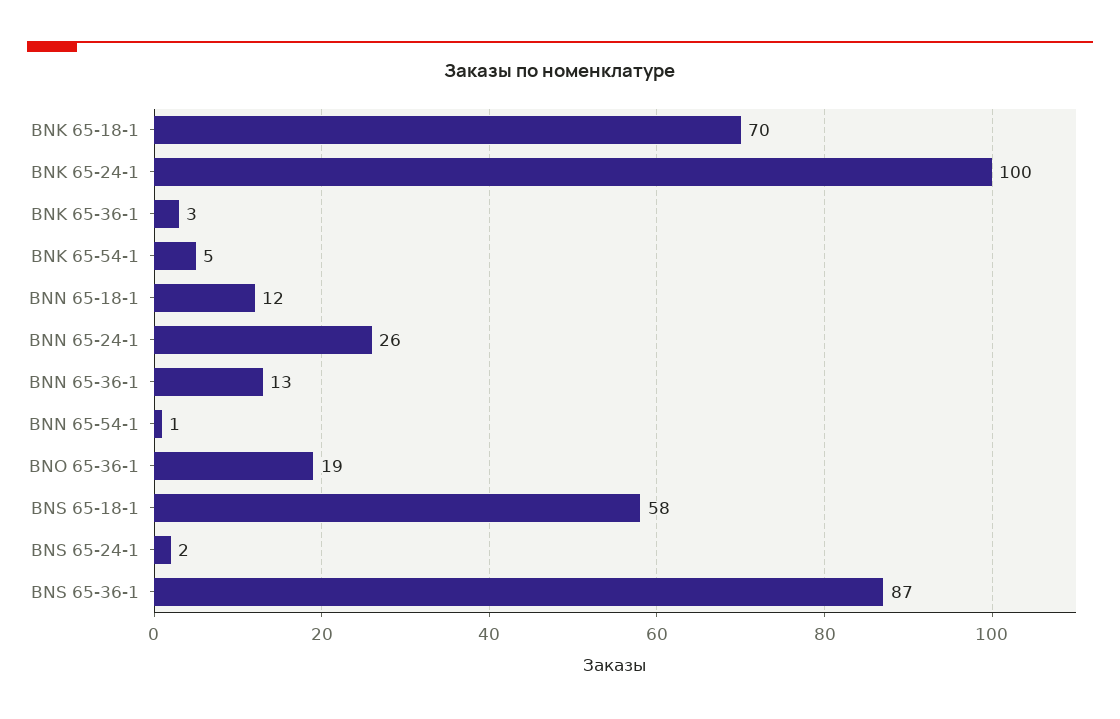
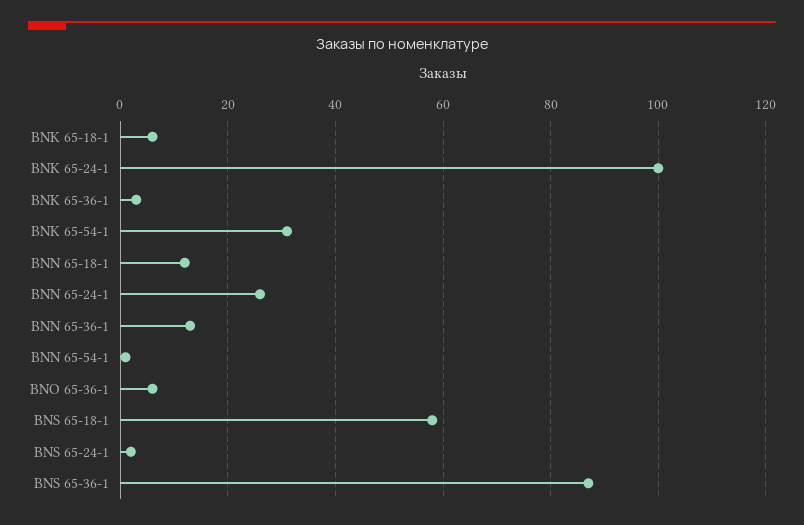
BNK 65-18-1: 70 -> 5
BNK 65-54-1: 5 -> 30
BNO 65-36-1: 19 -> 5

